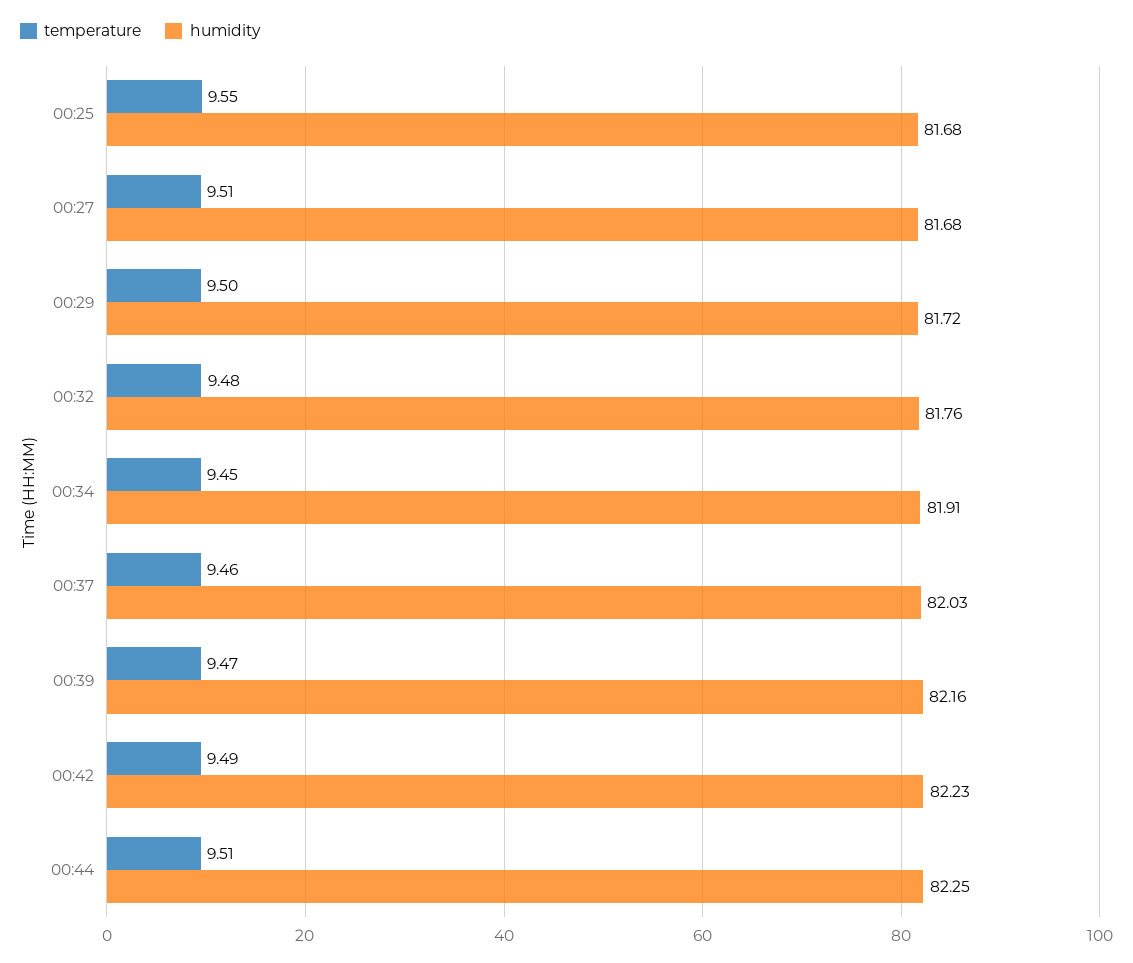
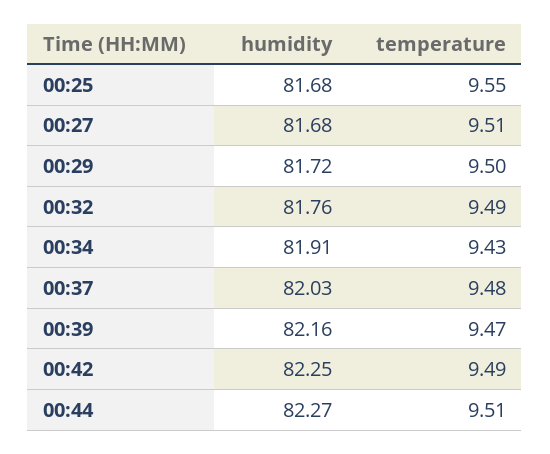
temperature, 00:32: 9.48 -> 9.49
temperature, 00:34: 9.45 -> 9.43
temperature, 00:37: 9.46 -> 9.48
humidity, 00:42: 82.23 -> 82.25
humidity, 00:44: 82.25 -> 82.27

